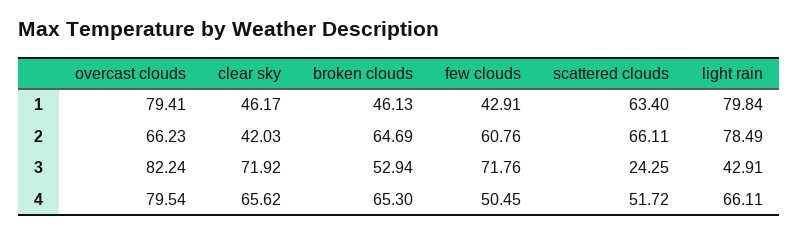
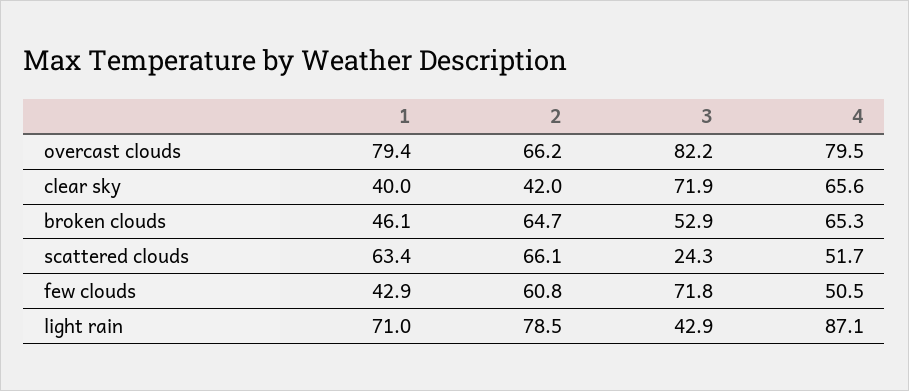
clear sky, 1: 46.17 -> 40
light rain, 1: 79.84 -> 71
light rain, 4: 66.11 -> 87.1

